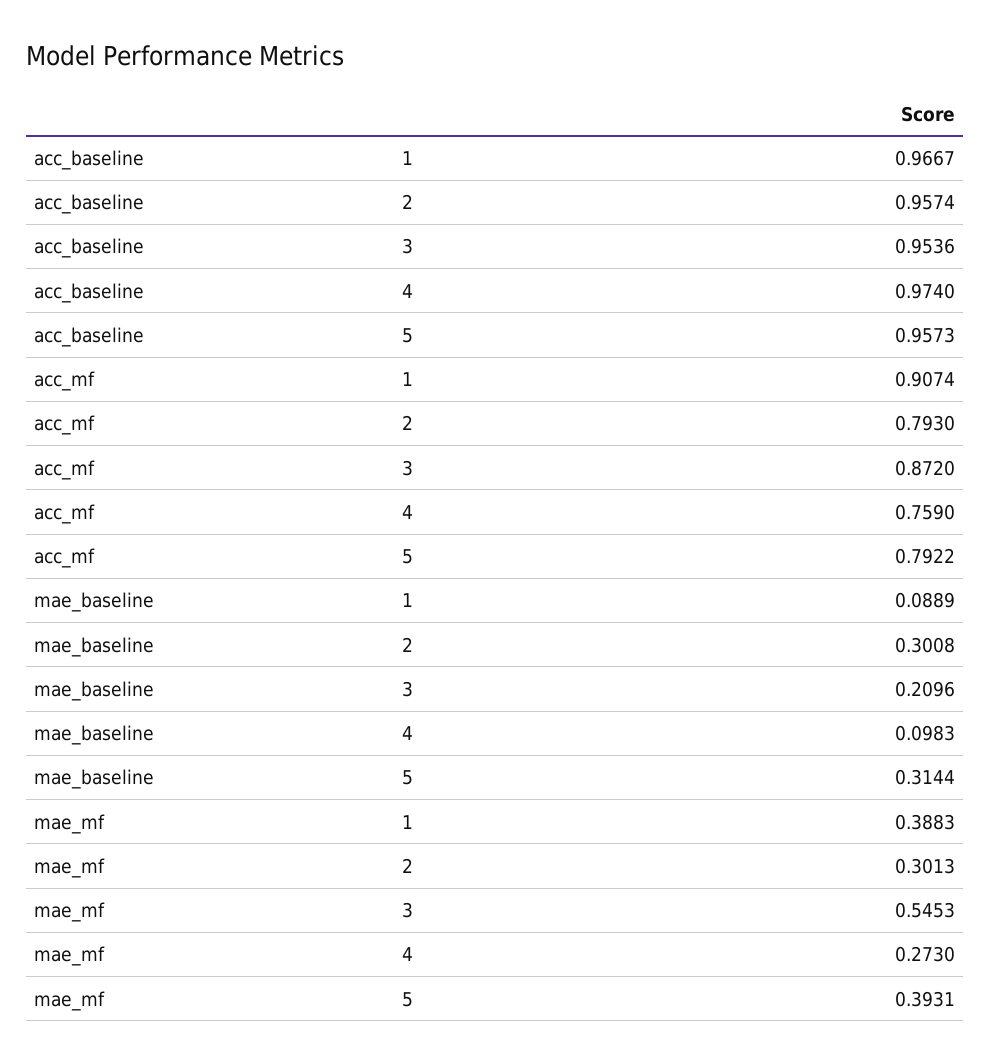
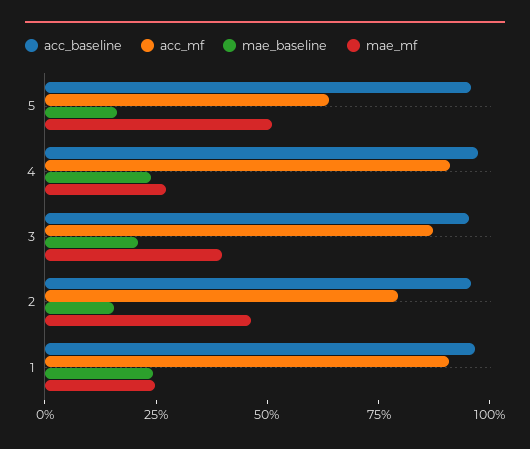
acc_mf, 4: 0.759 -> 0.9
acc_mf, 5: 0.7922 -> 0.65
mae_baseline, 1: 0.0889 -> 0.25
mae_baseline, 2: 0.3008 -> 0.15
mae_baseline, 4: 0.0983 -> 0.25
mae_baseline, 5: 0.3144 -> 0.15
mae_mf, 1: 0.3883 -> 0.25
mae_mf, 2: 0.3013 -> 0.45
mae_mf, 3: 0.5453 -> 0.4
mae_mf, 5: 0.3931 -> 0.5

